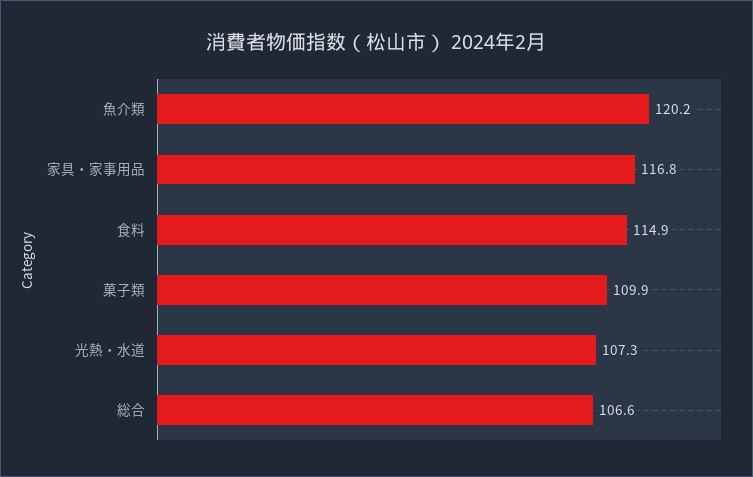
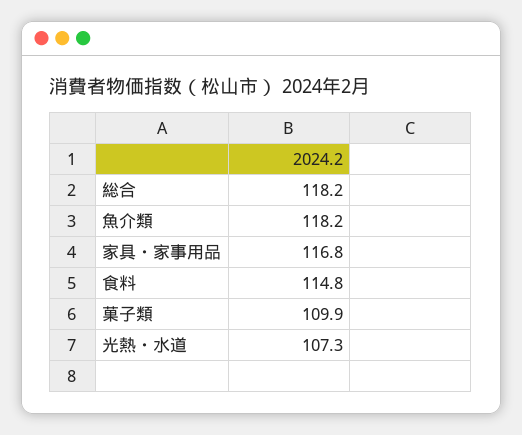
魚介類: 120.2 -> 118.2
食料: 114.9 -> 114.8
総合: 106.6 -> 118.2

